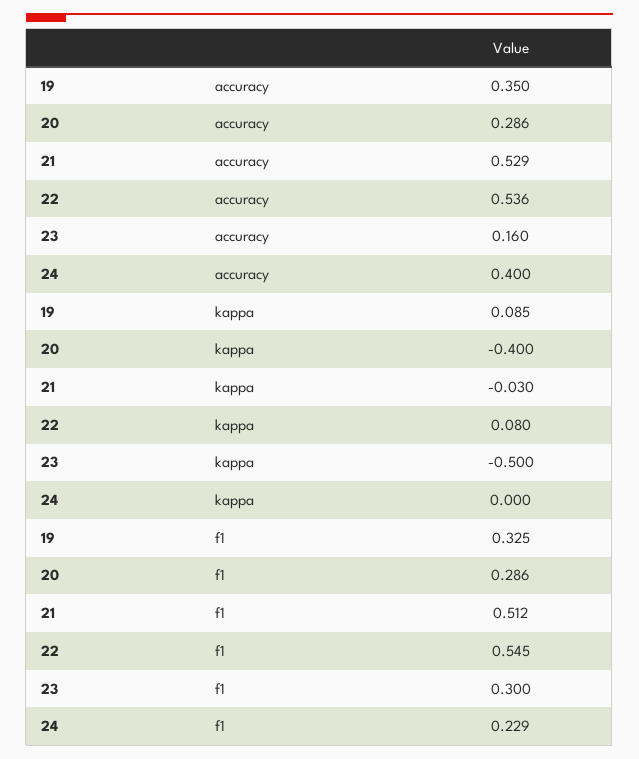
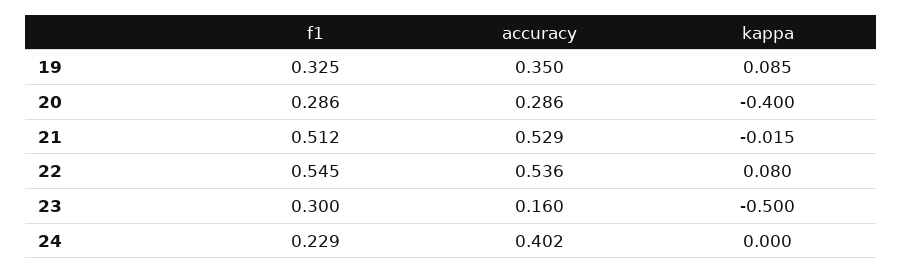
24, accuracy: 0.4 -> 0.402
21, kappa: -0.03 -> -0.015

